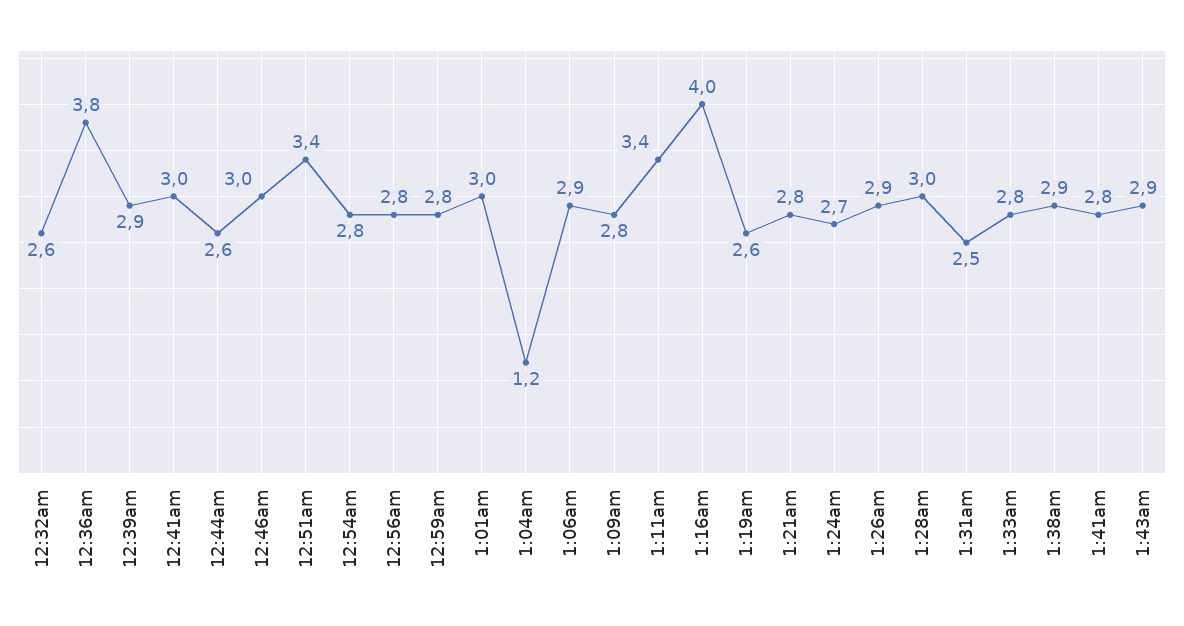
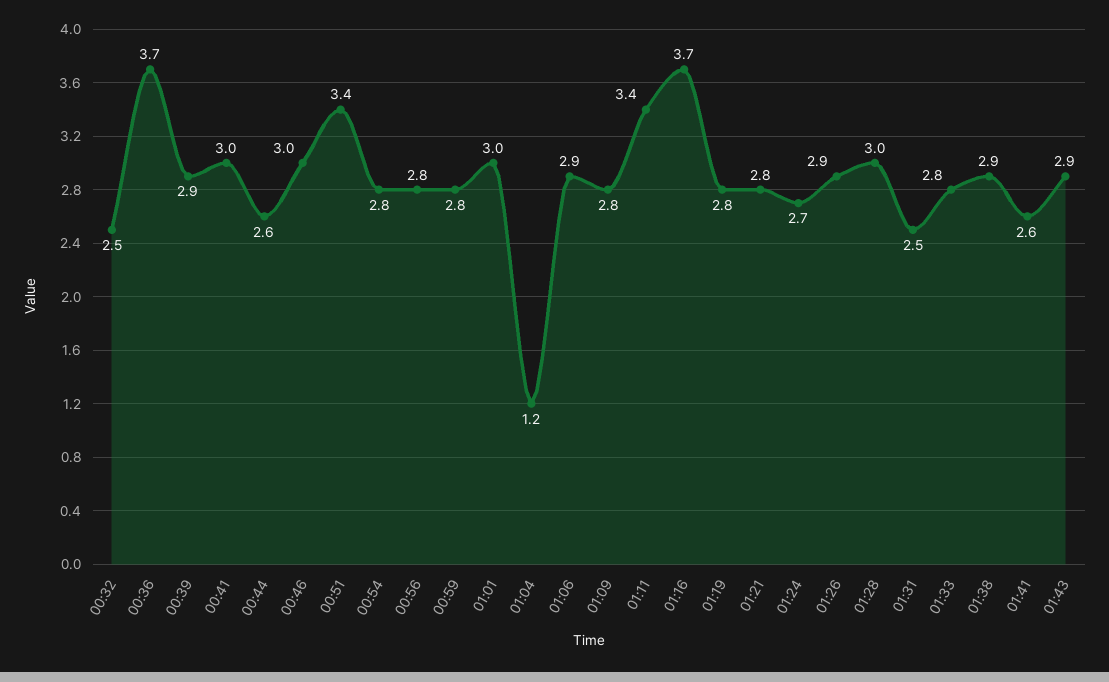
12:32am: 2.6 -> 2.5
12:36am: 3.8 -> 3.7
1:16am: 4 -> 3.7
1:19am: 2.6 -> 2.8
1:41am: 2.8 -> 2.6

